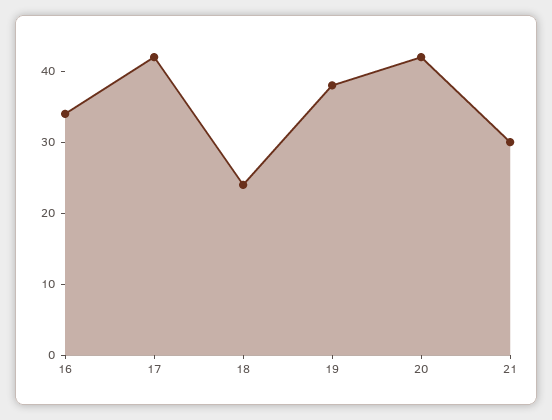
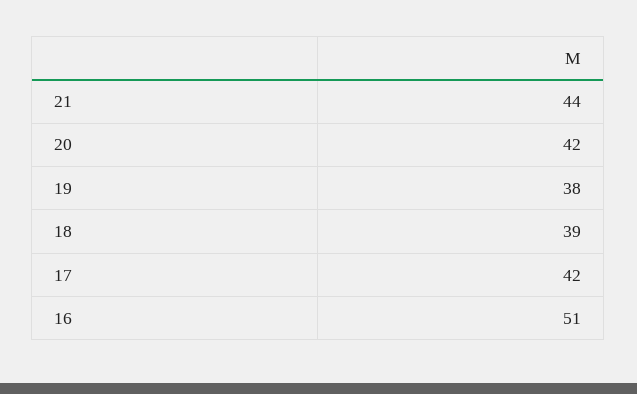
16: 35 -> 51
18: 25 -> 39
21: 30 -> 44

